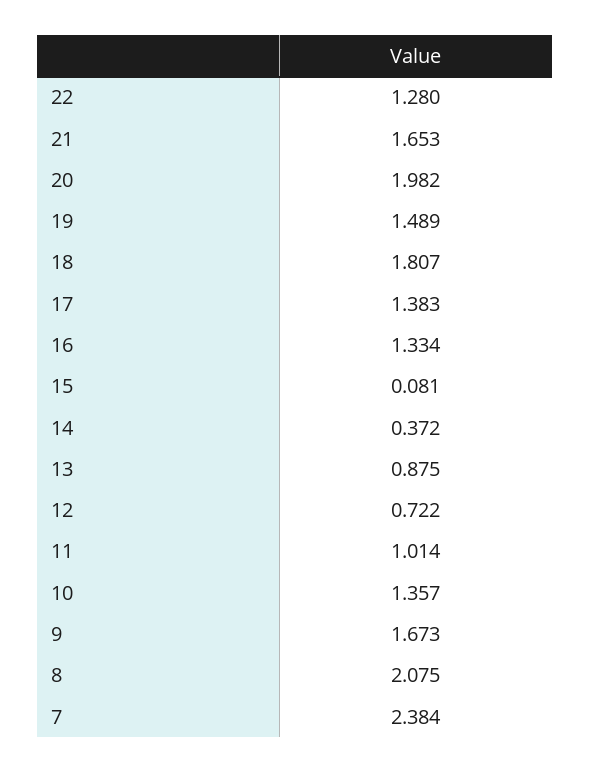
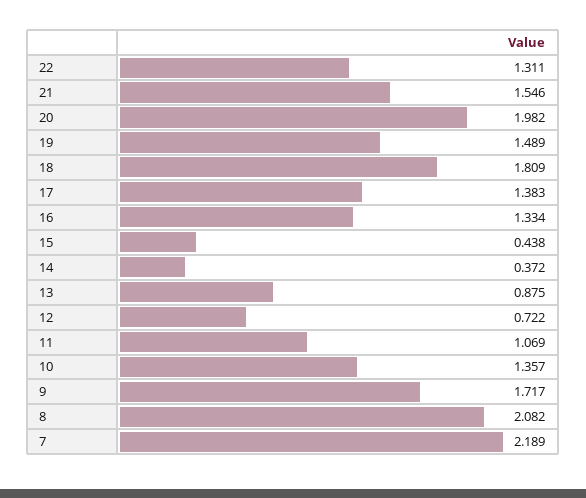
22: 1.28 -> 1.311
21: 1.653 -> 1.546
18: 1.807 -> 1.809
15: 0.081 -> 0.438
11: 1.014 -> 1.069
9: 1.673 -> 1.717
8: 2.075 -> 2.082
7: 2.384 -> 2.189

